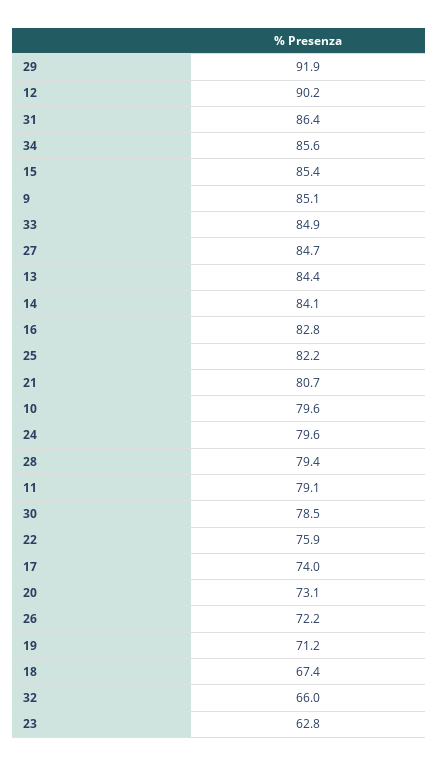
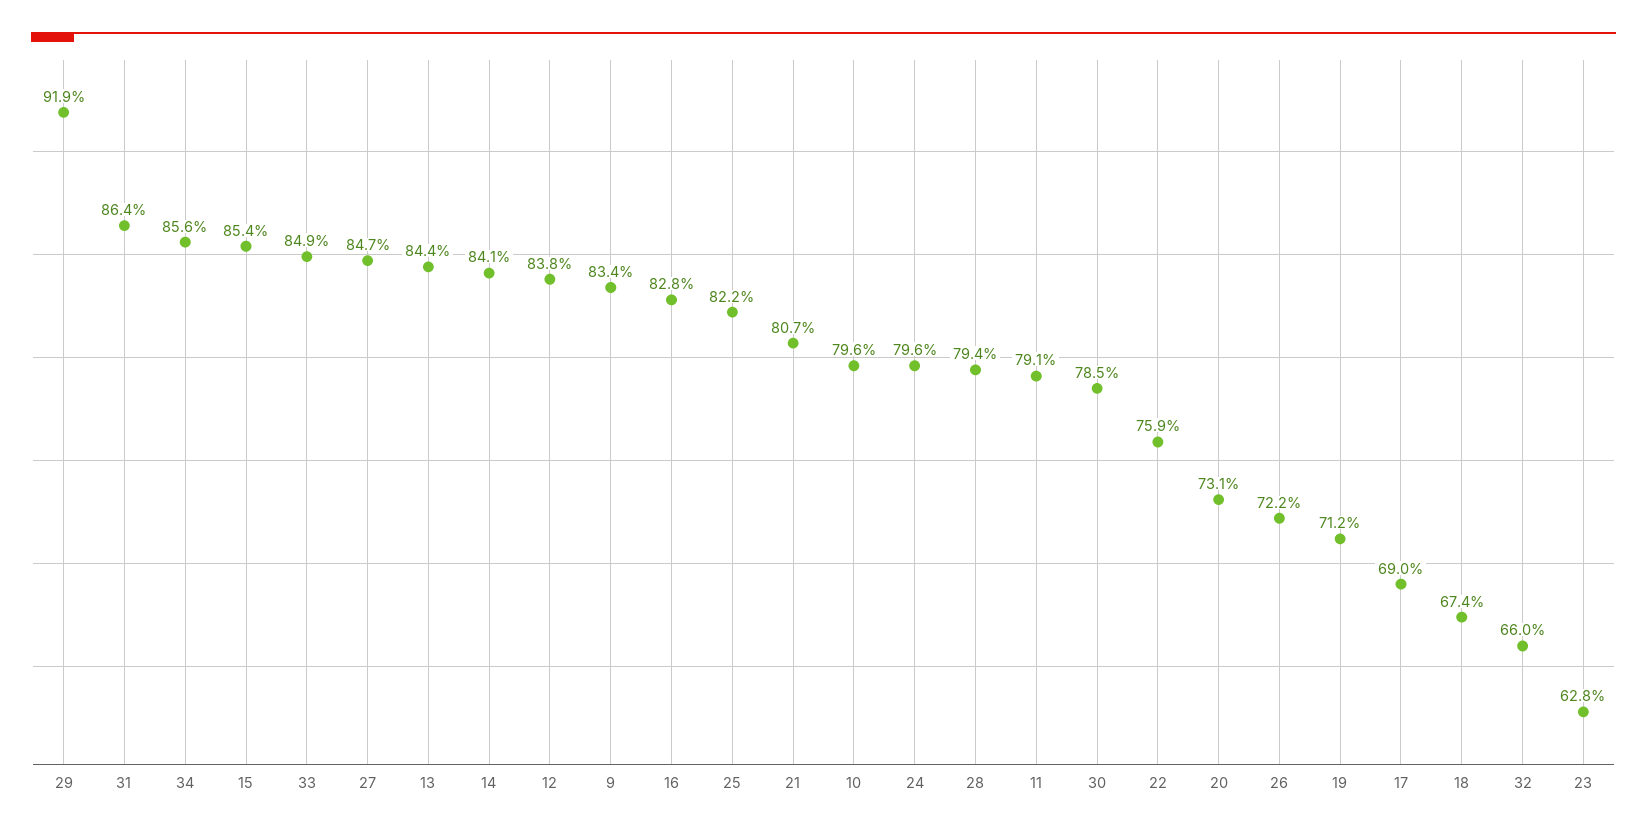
12: 90.2 -> 83.8
9: 85.1 -> 83.4
17: 74 -> 69

